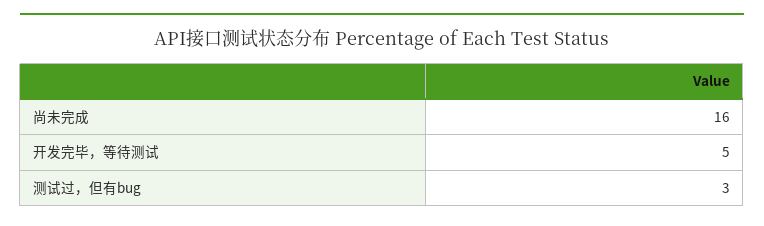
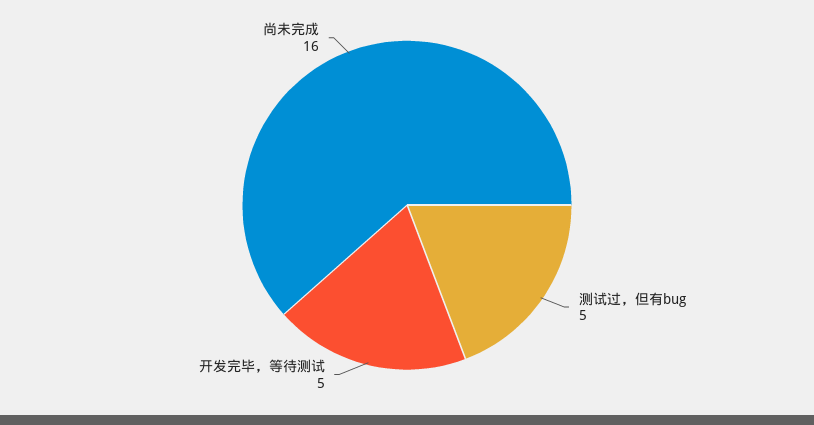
测试过，但有bug: 3 -> 5

